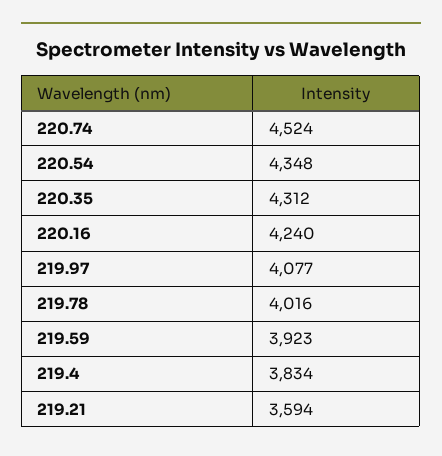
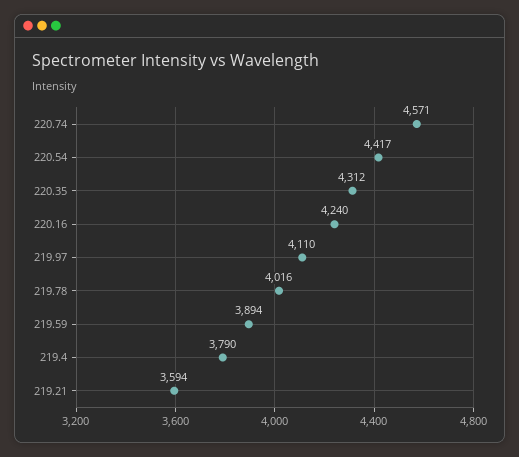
220.74: 4524 -> 4571
220.54: 4348 -> 4417
219.97: 4077 -> 4110
219.59: 3923 -> 3894
219.4: 3834 -> 3790

